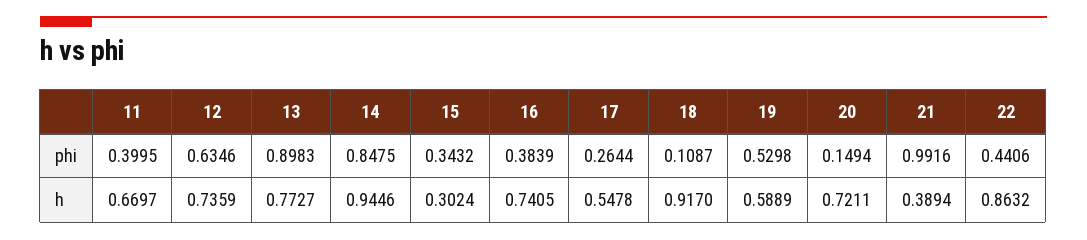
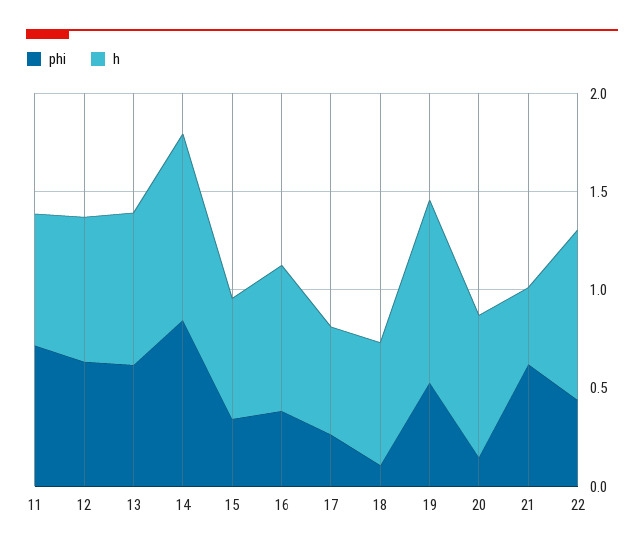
phi, 11: 0.3995 -> 0.7
phi, 13: 0.8983 -> 0.6
phi, 21: 0.9916 -> 0.6
h, 15: 0.3024 -> 0.6
h, 18: 0.917 -> 0.6
h, 19: 0.5889 -> 0.9

